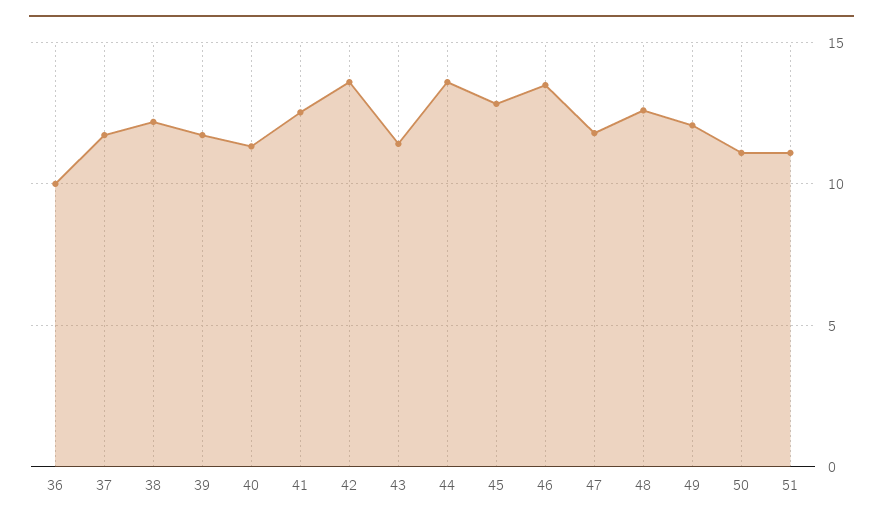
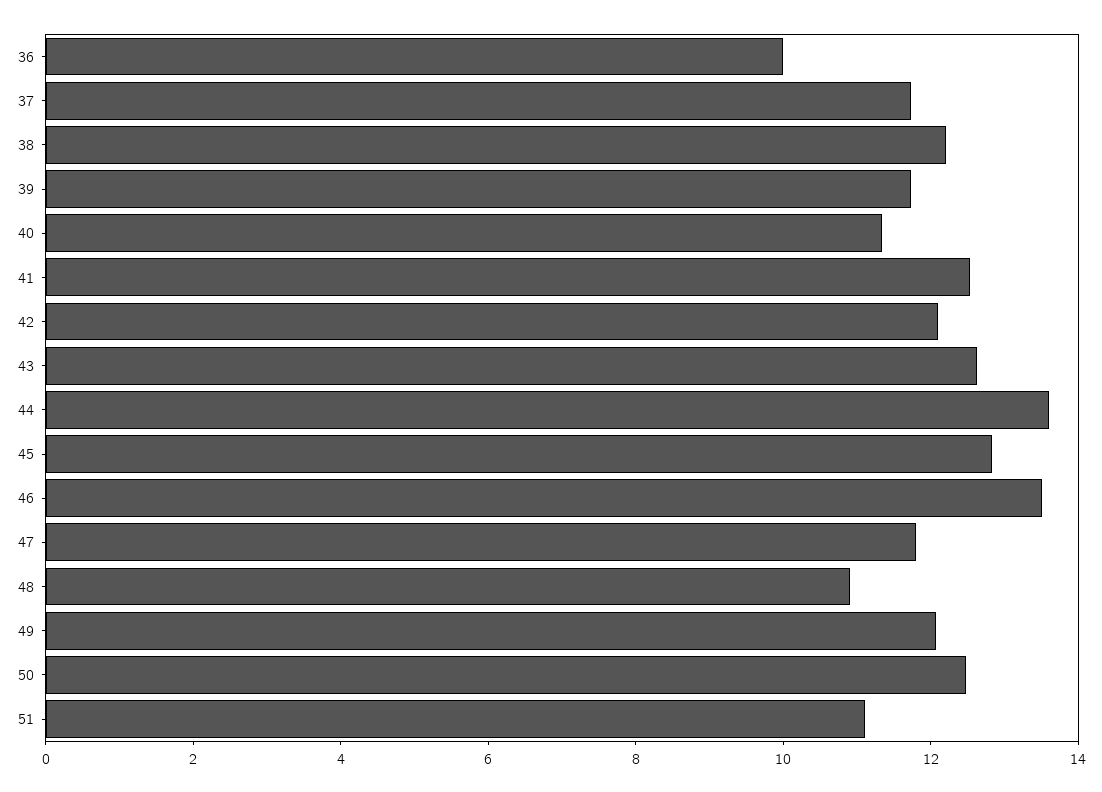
42: 13.5 -> 12
43: 11.5 -> 12.5
48: 12.5 -> 11
50: 11 -> 12.5

